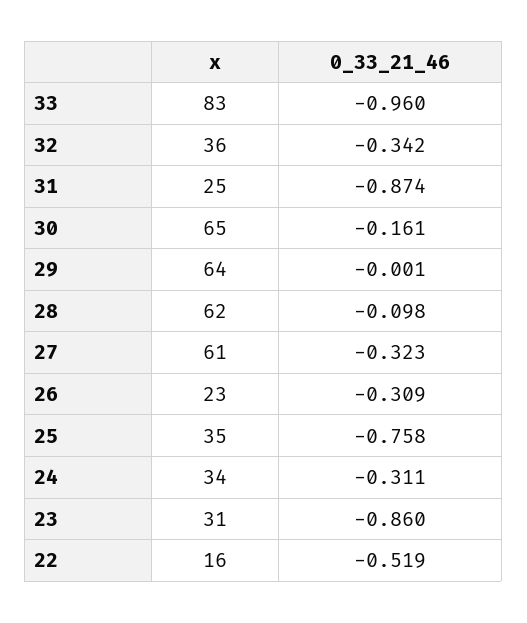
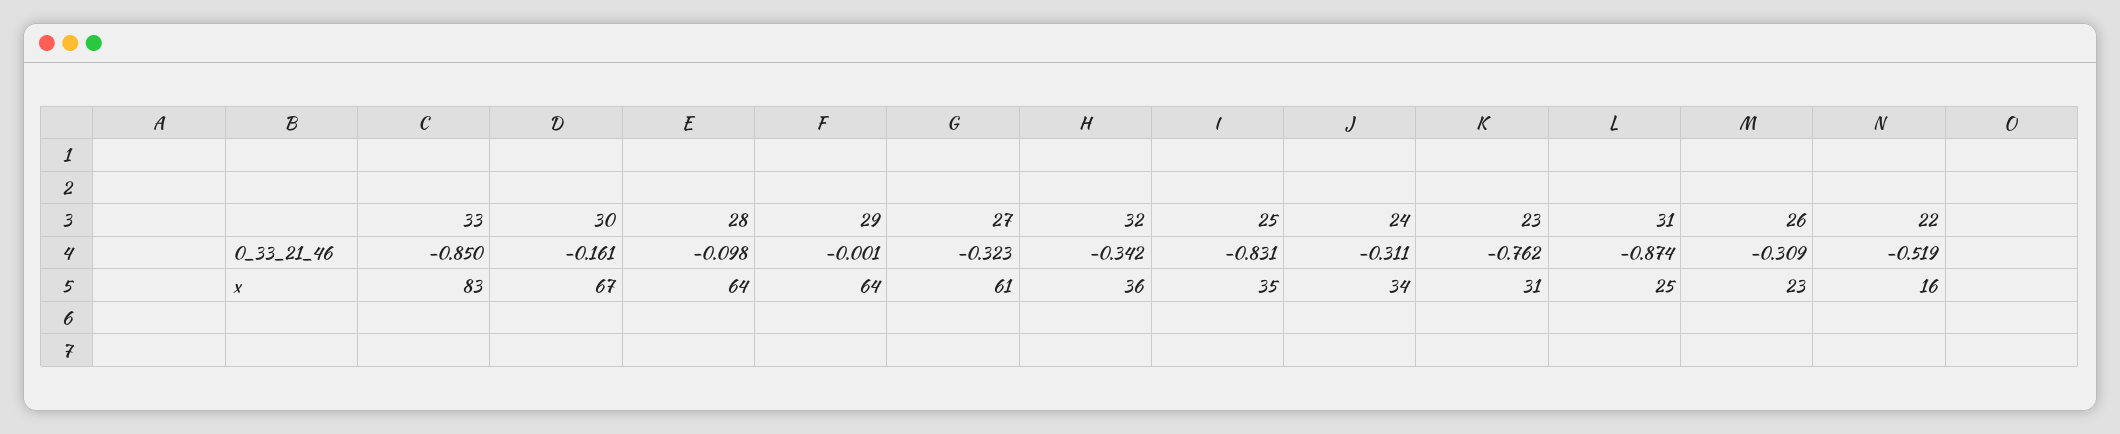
0_33_21_46, 33: -0.96 -> -0.85
x, 30: 65 -> 67
x, 28: 62 -> 64
0_33_21_46, 25: -0.758 -> -0.831
0_33_21_46, 23: -0.86 -> -0.762

